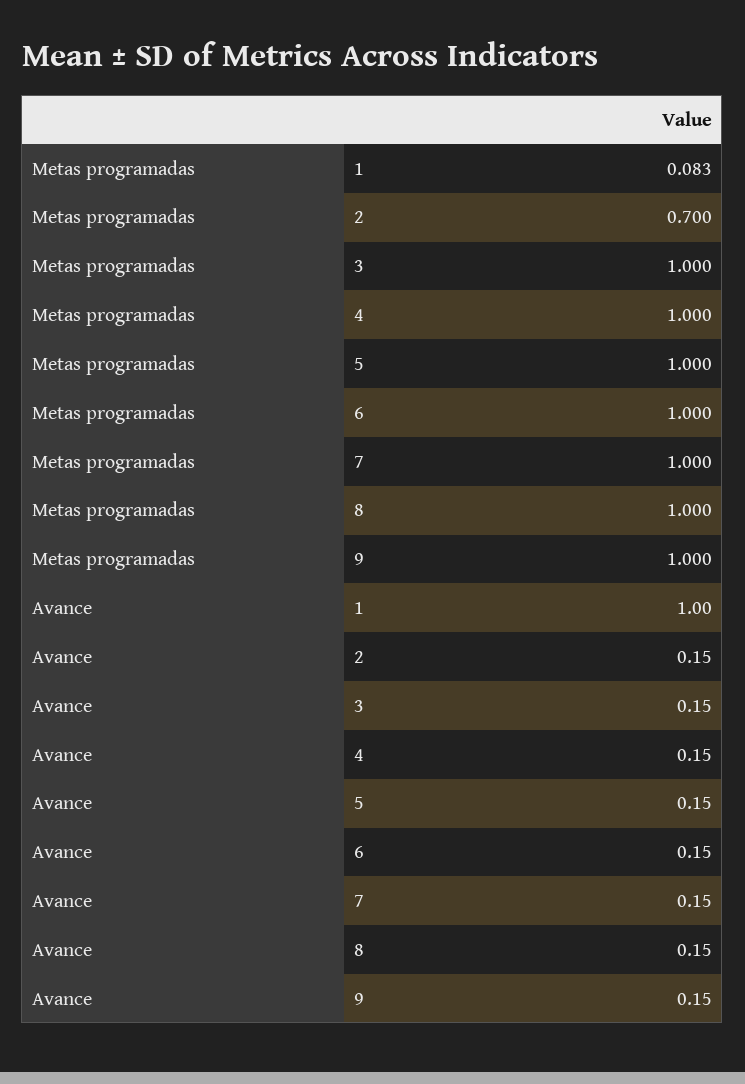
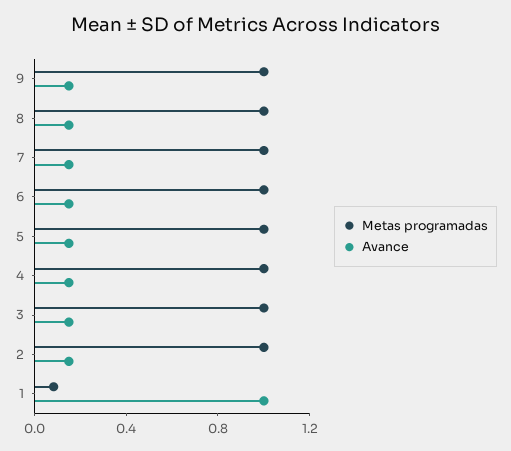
Metas programadas, 2: 0.7 -> 1

